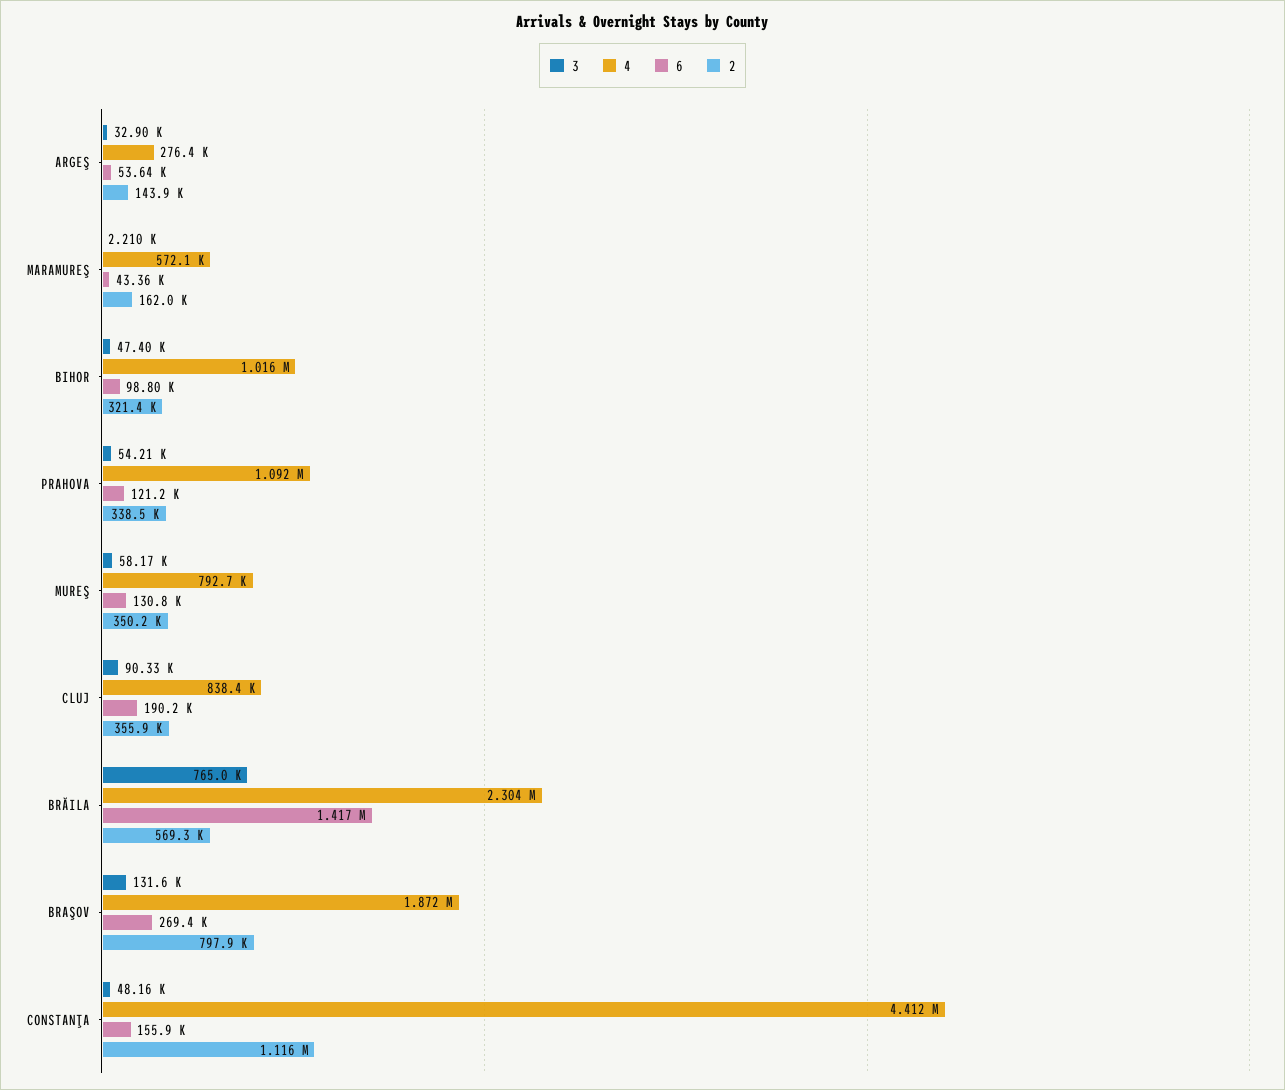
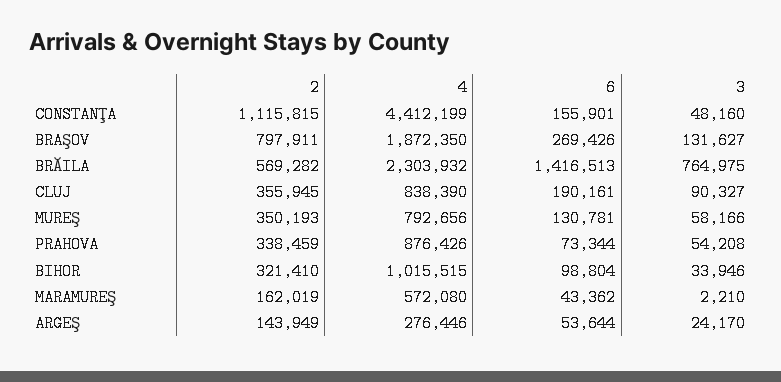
3, ARGEŞ: 32900 -> 24170
3, BIHOR: 47400 -> 33946
4, PRAHOVA: 1092000 -> 876426
6, PRAHOVA: 121200 -> 73344

